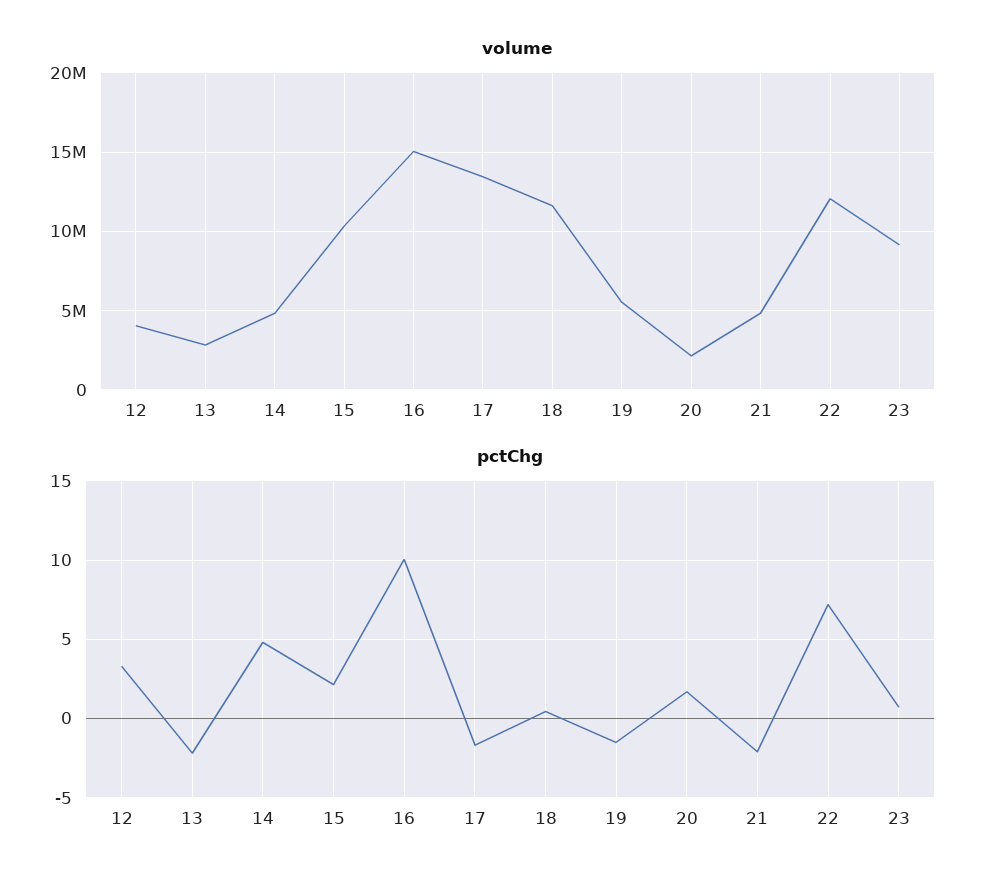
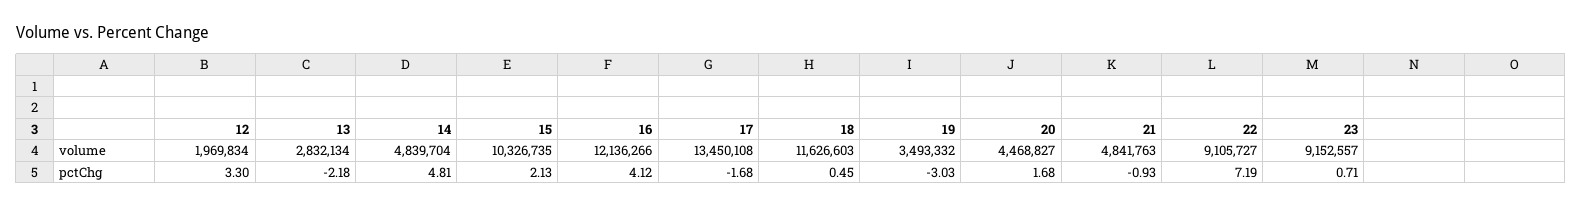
volume, 12: 4000000 -> 1969834
volume, 16: 15000000 -> 12136266
volume, 19: 5500000 -> 3493332
volume, 20: 2000000 -> 4468827
volume, 22: 12000000 -> 9105727
pctChg, 16: 10 -> 4.12
pctChg, 19: -1.5 -> -3.03
pctChg, 21: -2 -> -0.93

